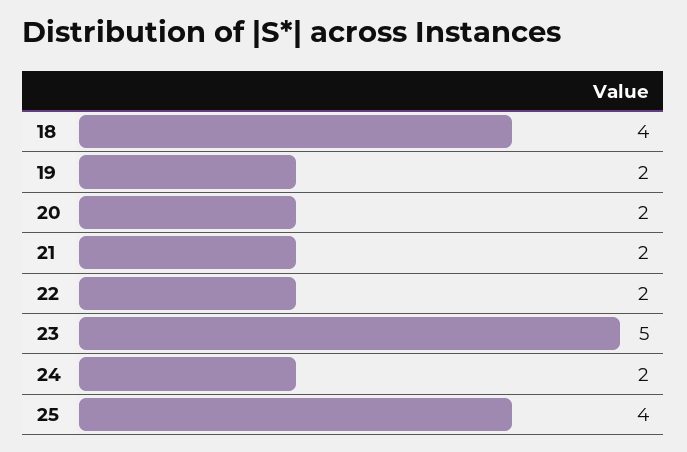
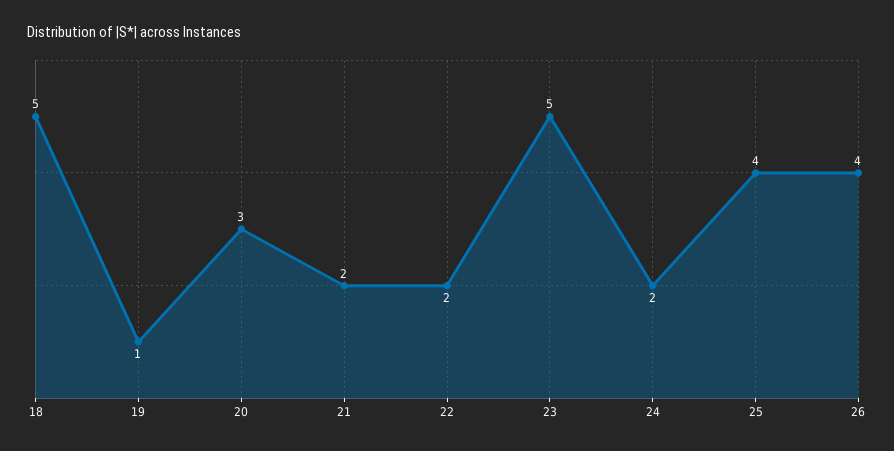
18: 4 -> 5
19: 2 -> 1
20: 2 -> 3
26: none -> 4

